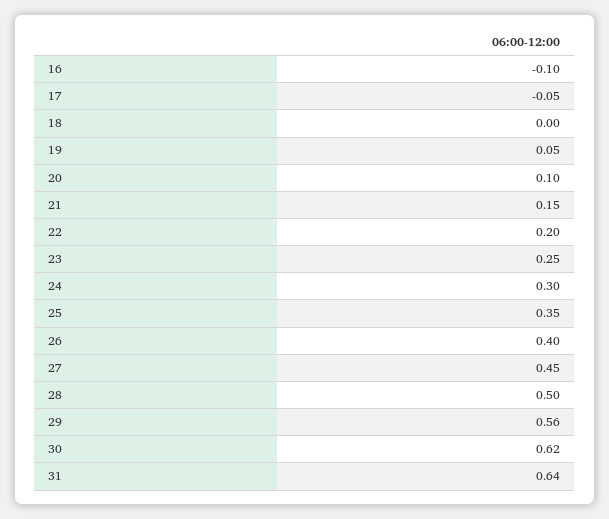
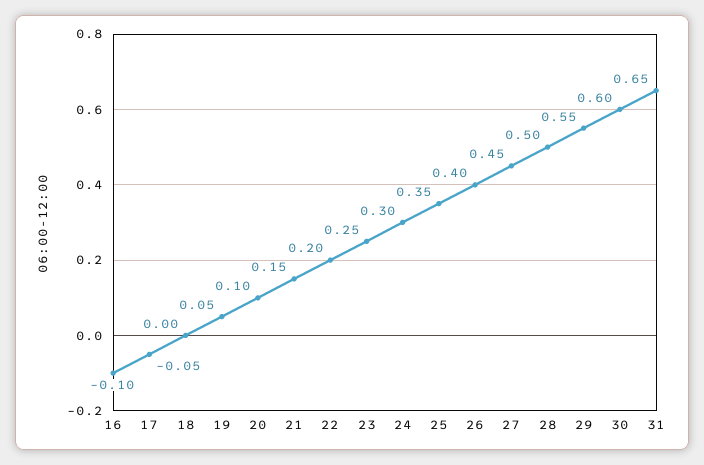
29: 0.56 -> 0.55
30: 0.62 -> 0.6
31: 0.64 -> 0.65

